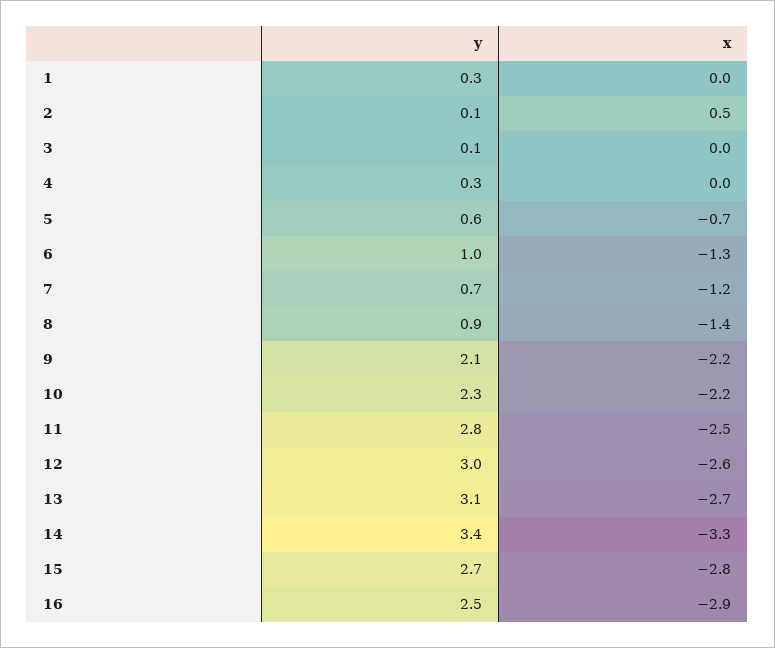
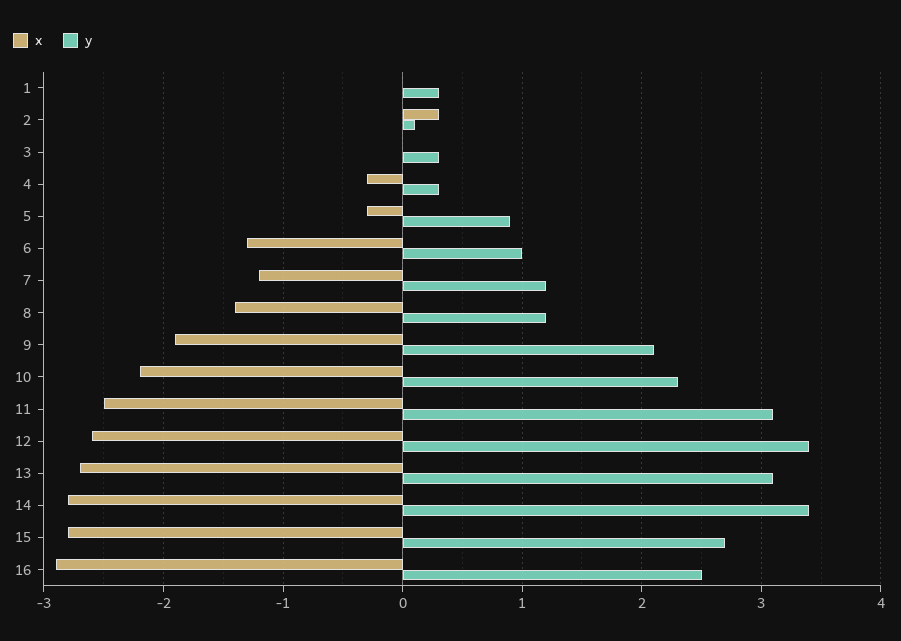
x, 2: 0.5 -> 0.3
y, 3: 0.1 -> 0.3
x, 4: 0 -> -0.3
y, 5: 0.6 -> 0.9
x, 5: -0.7 -> -0.3
y, 7: 0.7 -> 1.2
y, 8: 0.9 -> 1.2
x, 9: -2.2 -> -1.9
y, 11: 2.8 -> 3.1
y, 12: 3 -> 3.4
x, 14: -3.3 -> -2.8

